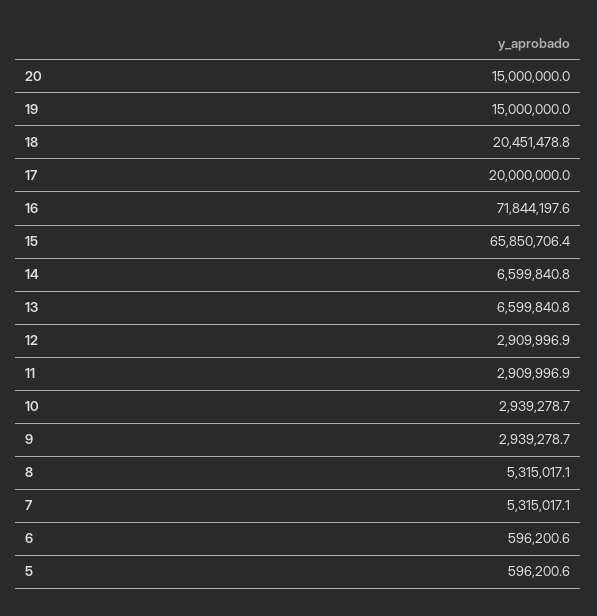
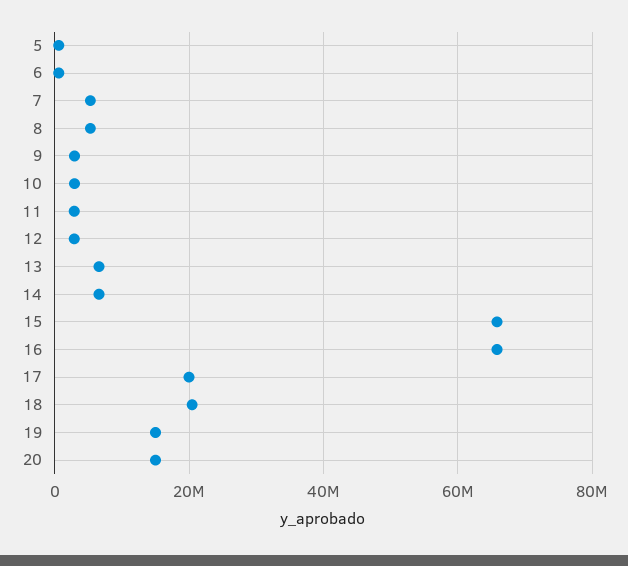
16: 71844197.6 -> 66000000

